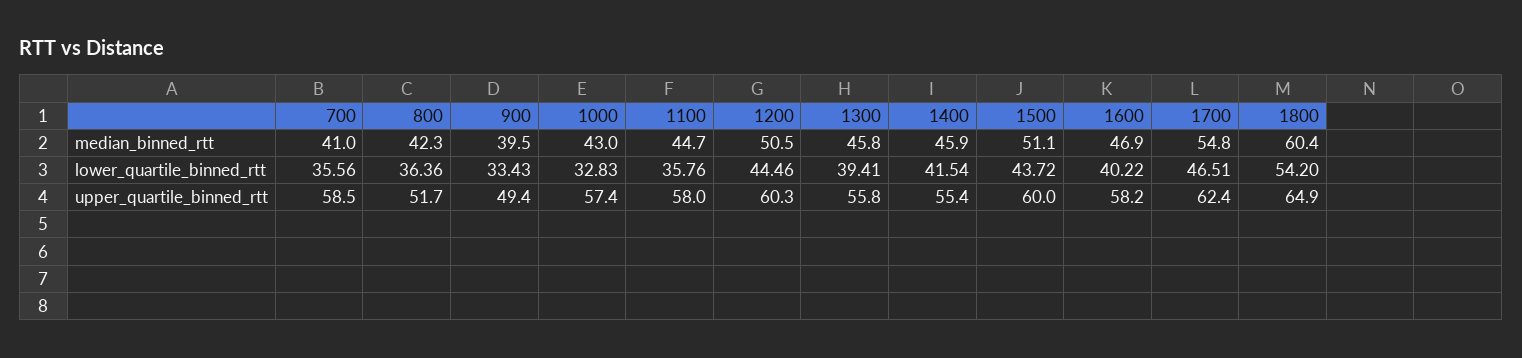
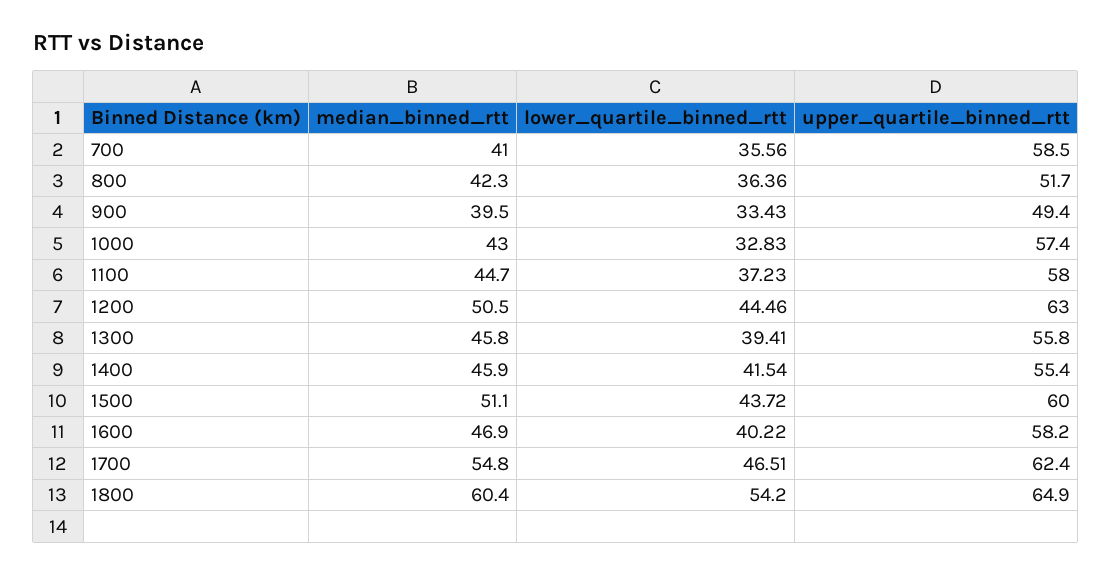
1100, lower_quartile_binned_rtt: 35.76 -> 37.23
1200, upper_quartile_binned_rtt: 60.3 -> 63

